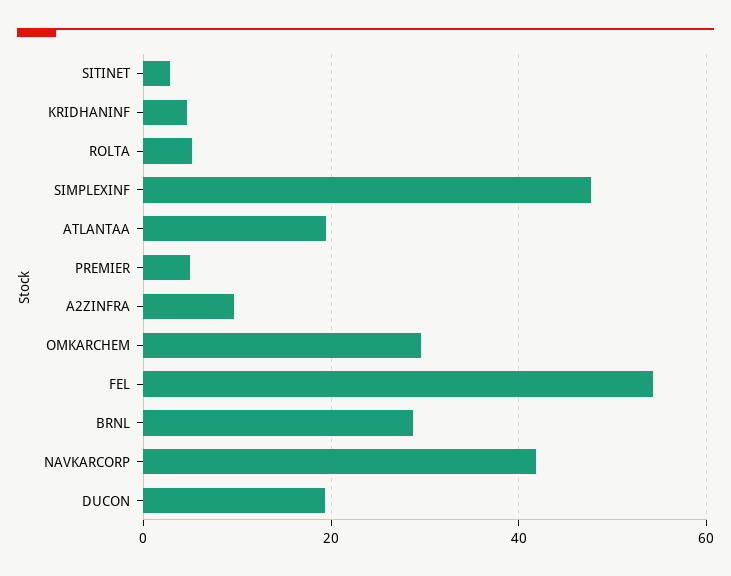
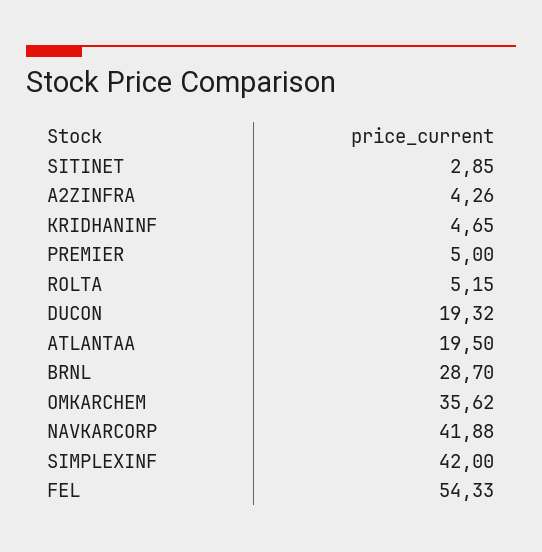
SIMPLEXINF: 48 -> 42
A2ZINFRA: 10 -> 4.26
OMKARCHEM: 30 -> 35.62

